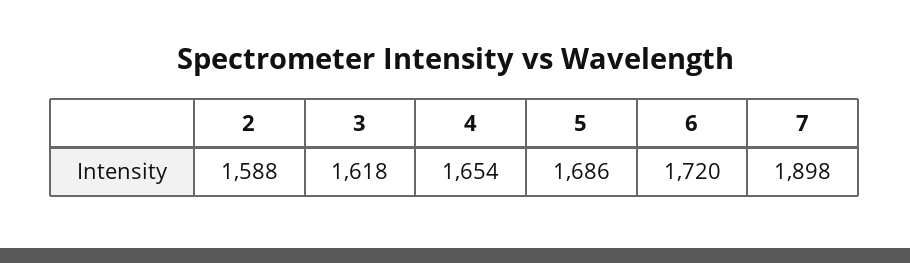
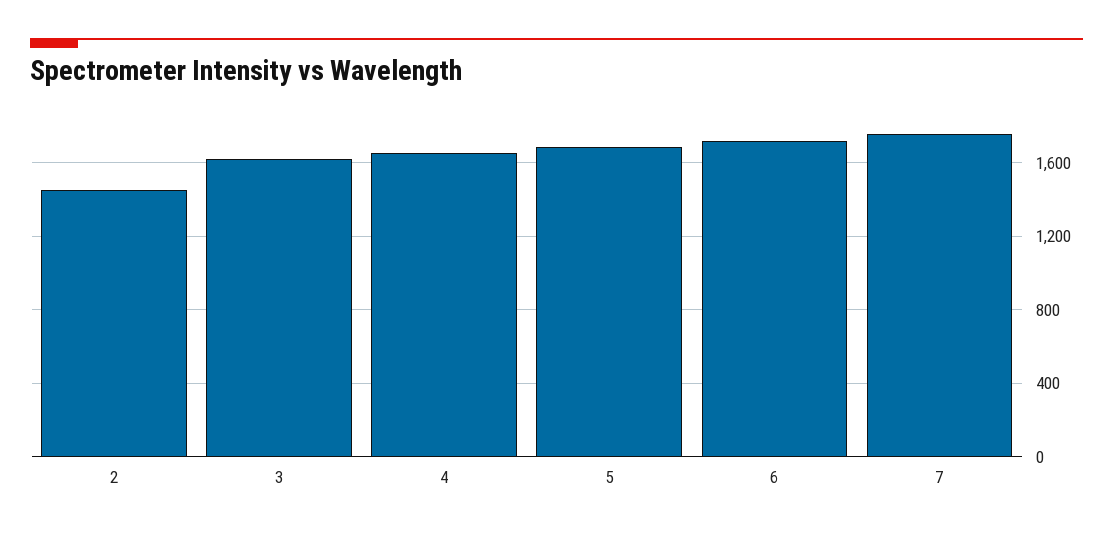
2: 1588 -> 1450
7: 1898 -> 1750

